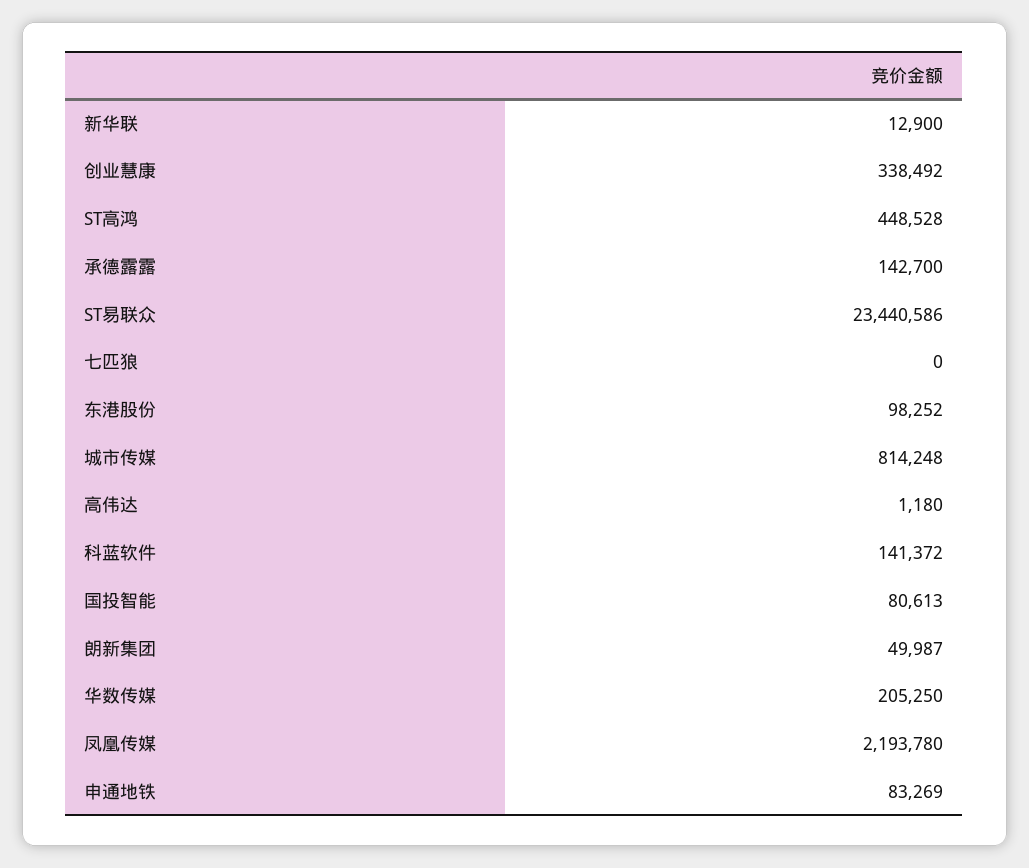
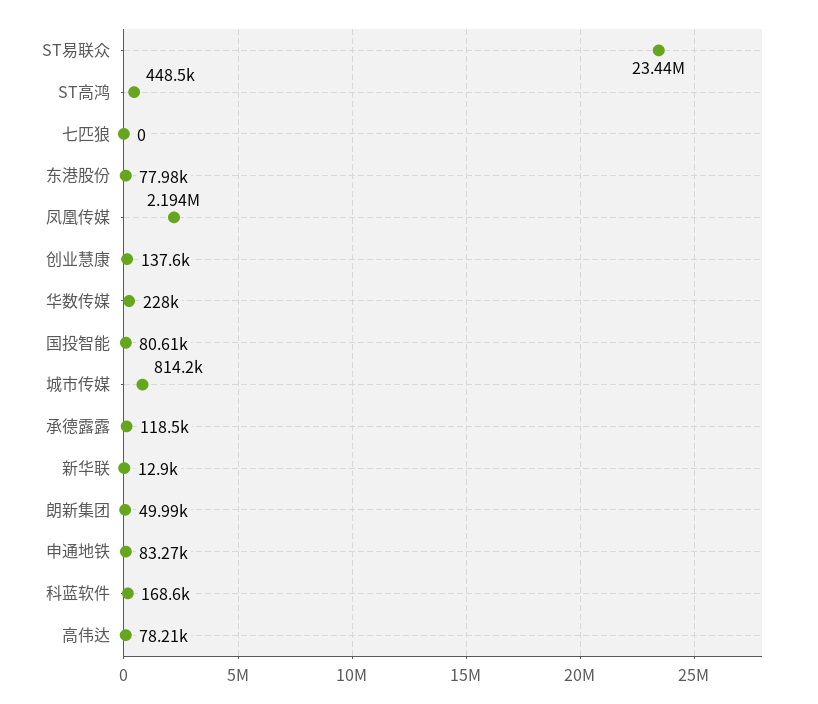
创业慧康: 338492 -> 137600
承德露露: 142700 -> 118500
东港股份: 98252 -> 77980
高伟达: 1180 -> 78210
科蓝软件: 141372 -> 168600
华数传媒: 205250 -> 228000

